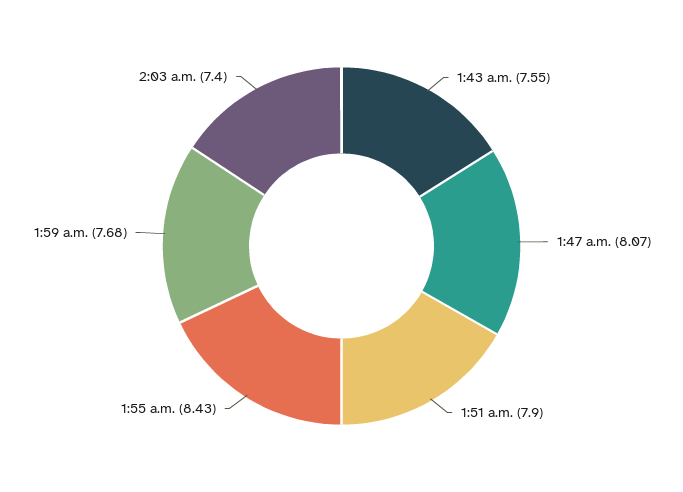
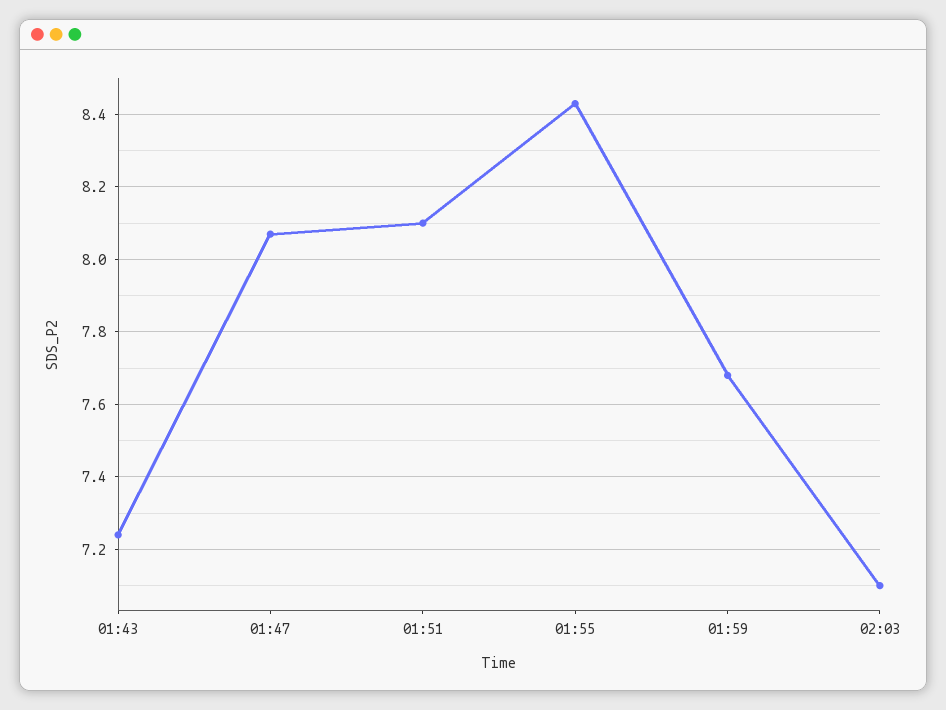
1:43 a.m.: 7.55 -> 7.25
1:51 a.m.: 7.9 -> 8.1
2:03 a.m.: 7.4 -> 7.1

